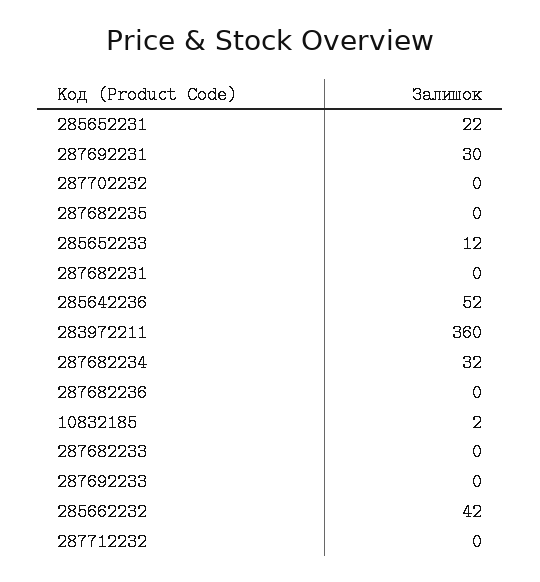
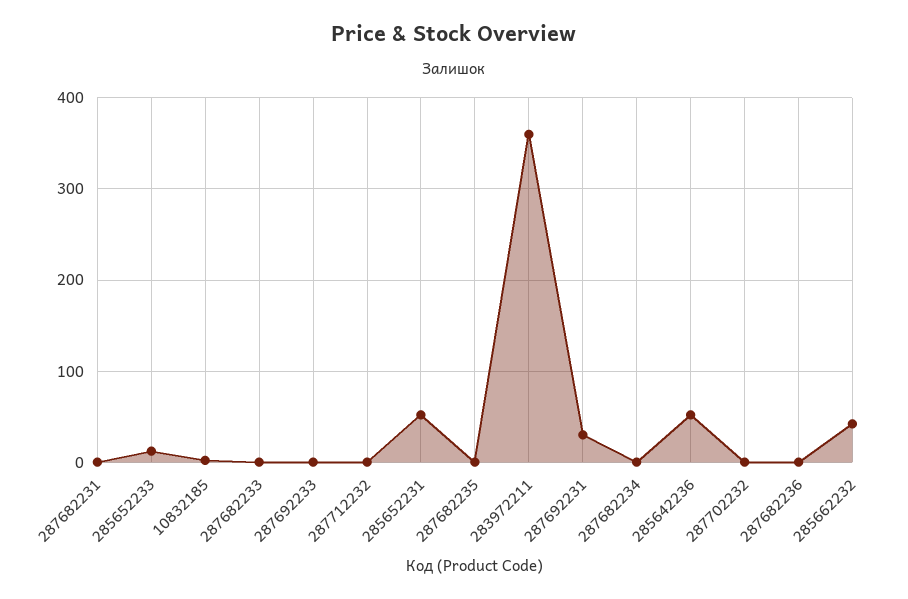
285652231: 22 -> 50
287682234: 32 -> 0

